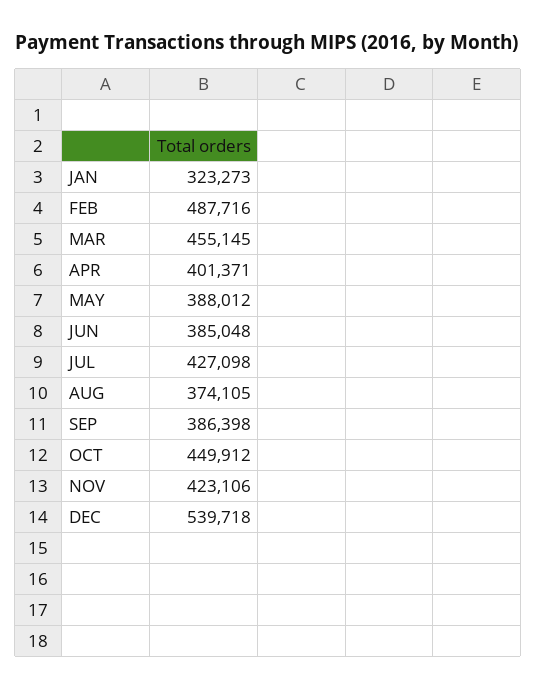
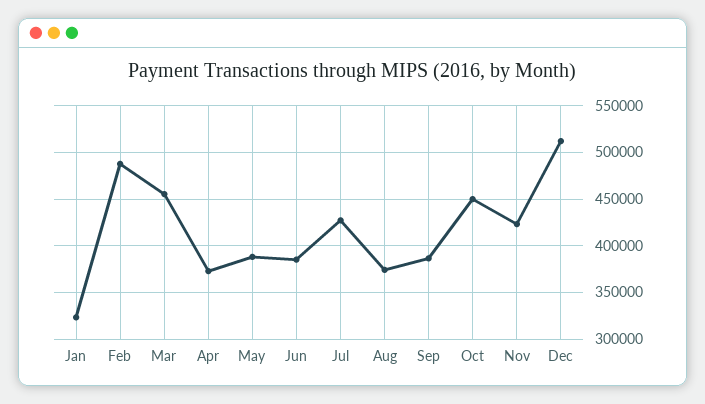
APR: 401371 -> 370000
DEC: 539718 -> 510000

